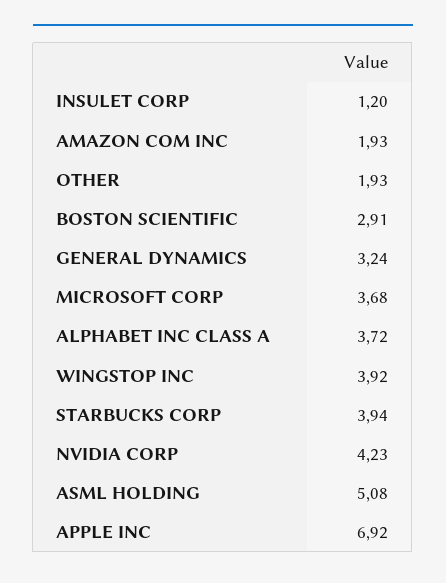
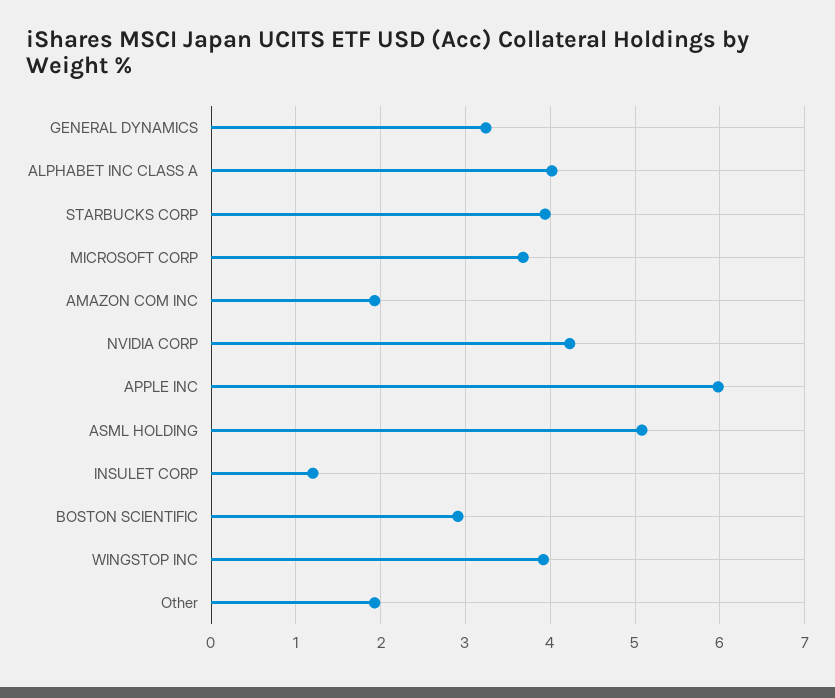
ALPHABET INC CLASS A: 3.72 -> 4
APPLE INC: 6.92 -> 6

